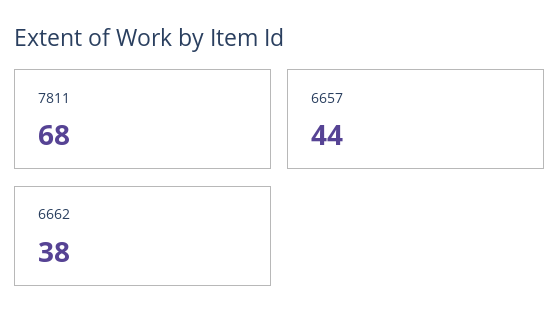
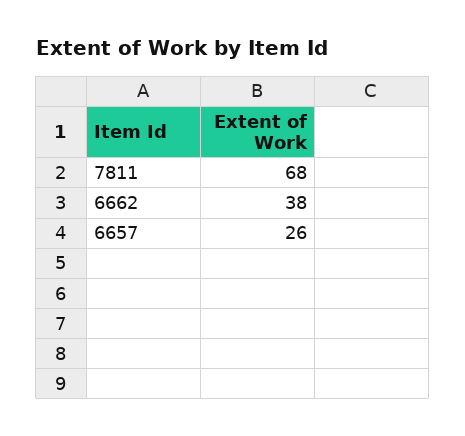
6657: 44 -> 26

